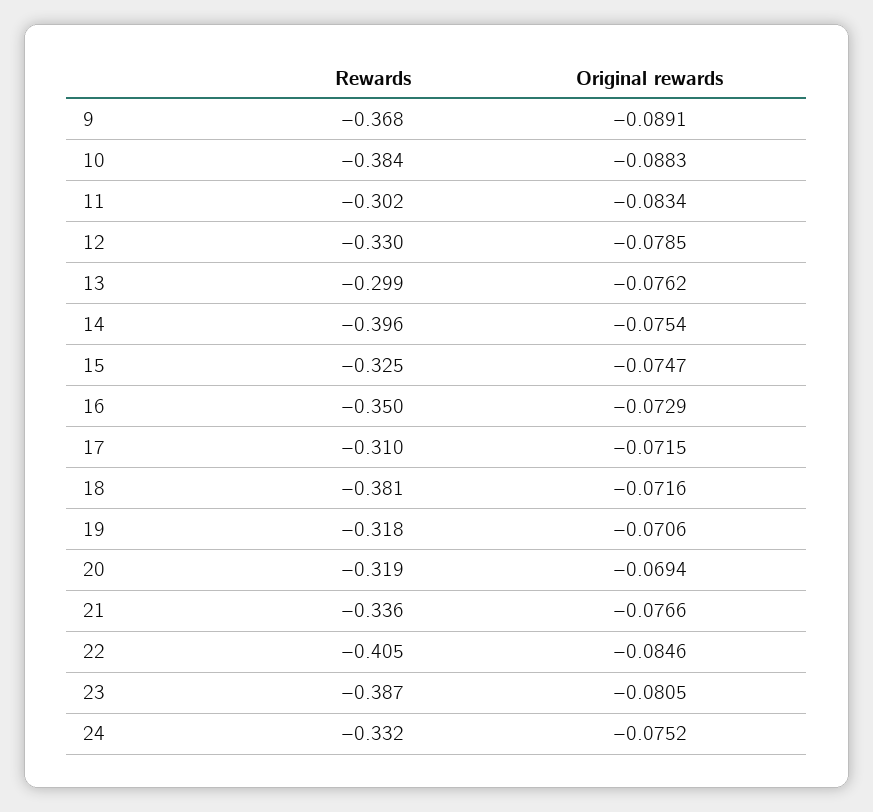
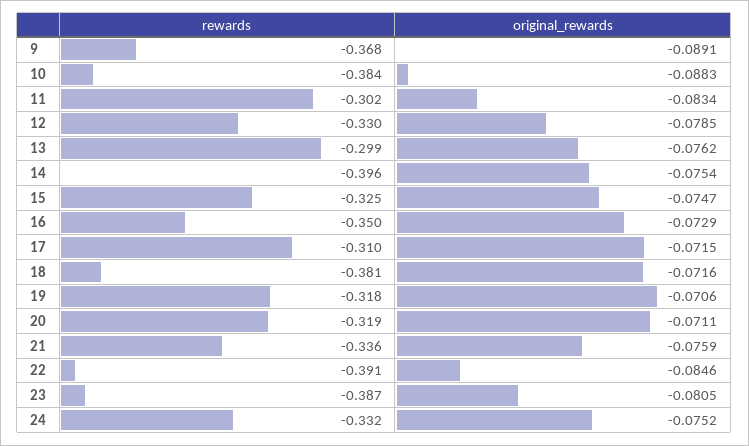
Original rewards, 20: -0.0694 -> -0.0711
Original rewards, 21: -0.0766 -> -0.0759
Rewards, 22: -0.405 -> -0.391

